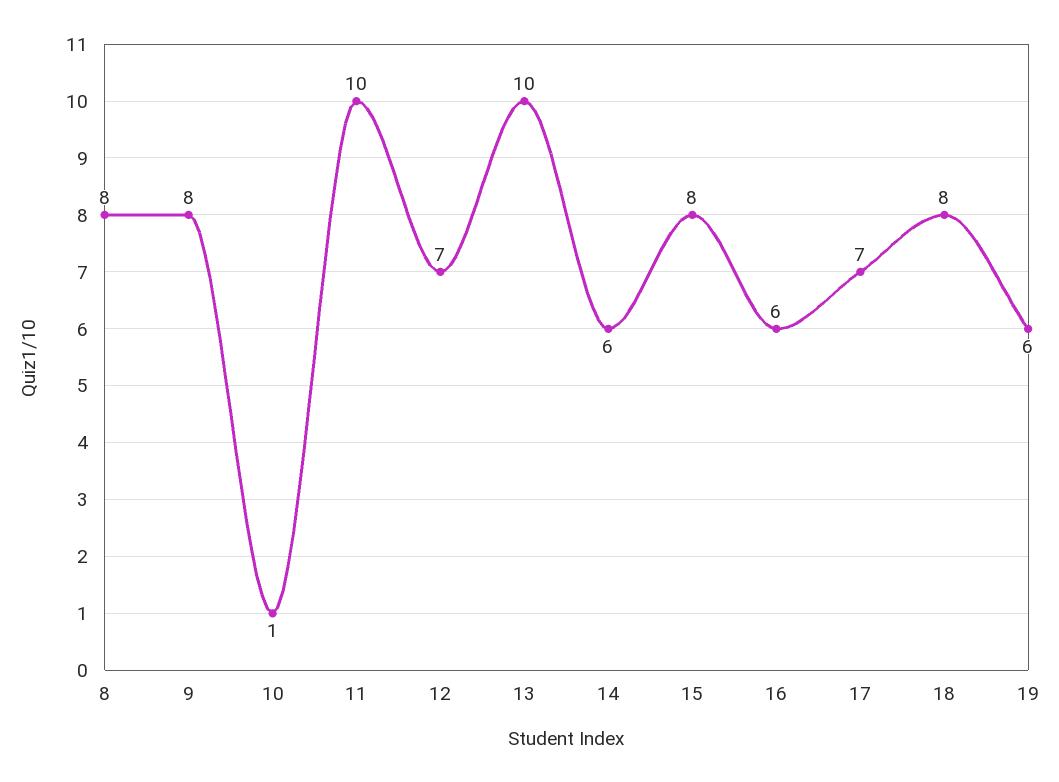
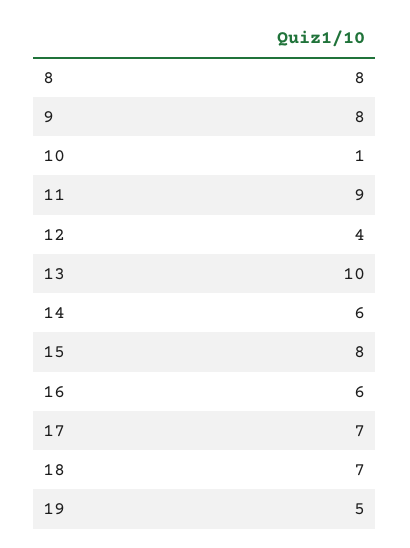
11: 10 -> 9
12: 7 -> 4
18: 8 -> 7
19: 6 -> 5

